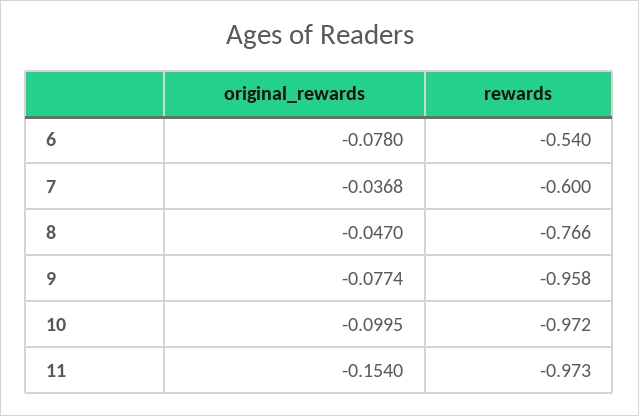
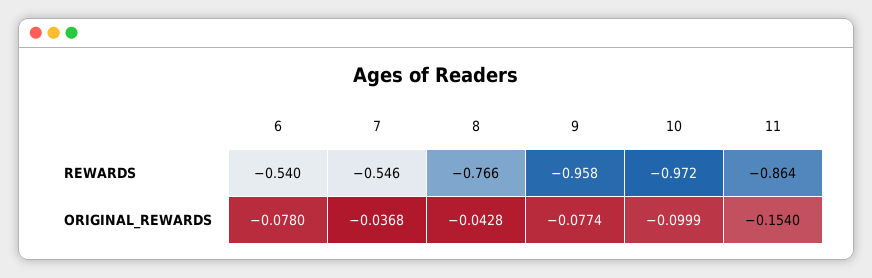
rewards, 7: -0.6 -> -0.546
original_rewards, 8: -0.047 -> -0.0428
original_rewards, 10: -0.0995 -> -0.0999
rewards, 11: -0.973 -> -0.864

